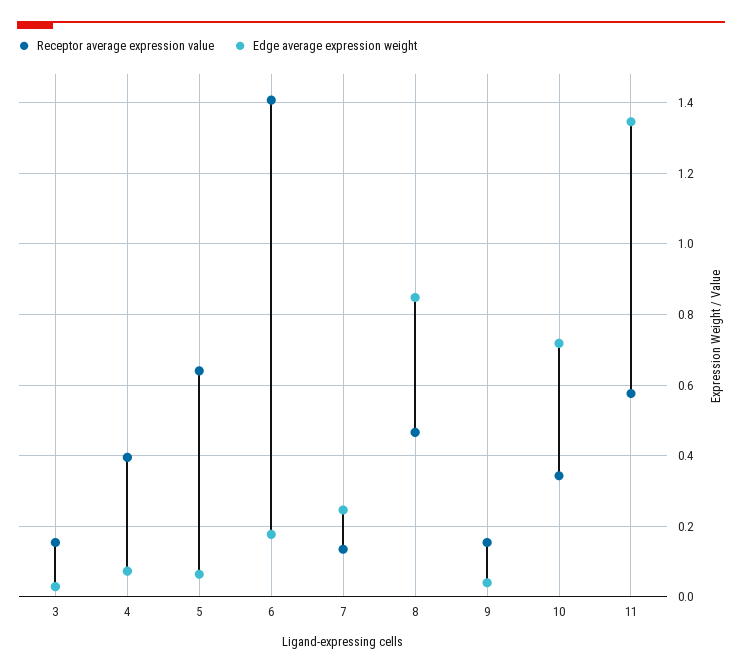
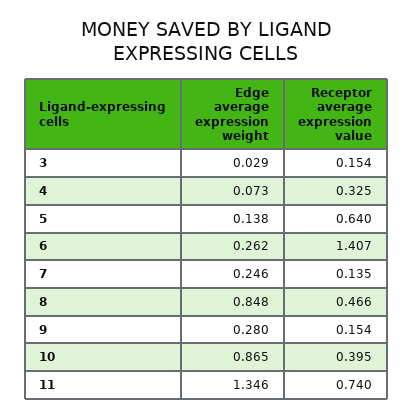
Receptor average expression value, 4: 0.4 -> 0.325
Edge average expression weight, 5: 0.06 -> 0.138
Edge average expression weight, 6: 0.18 -> 0.262
Edge average expression weight, 9: 0.04 -> 0.28
Receptor average expression value, 10: 0.34 -> 0.395
Edge average expression weight, 10: 0.72 -> 0.865
Receptor average expression value, 11: 0.58 -> 0.74

